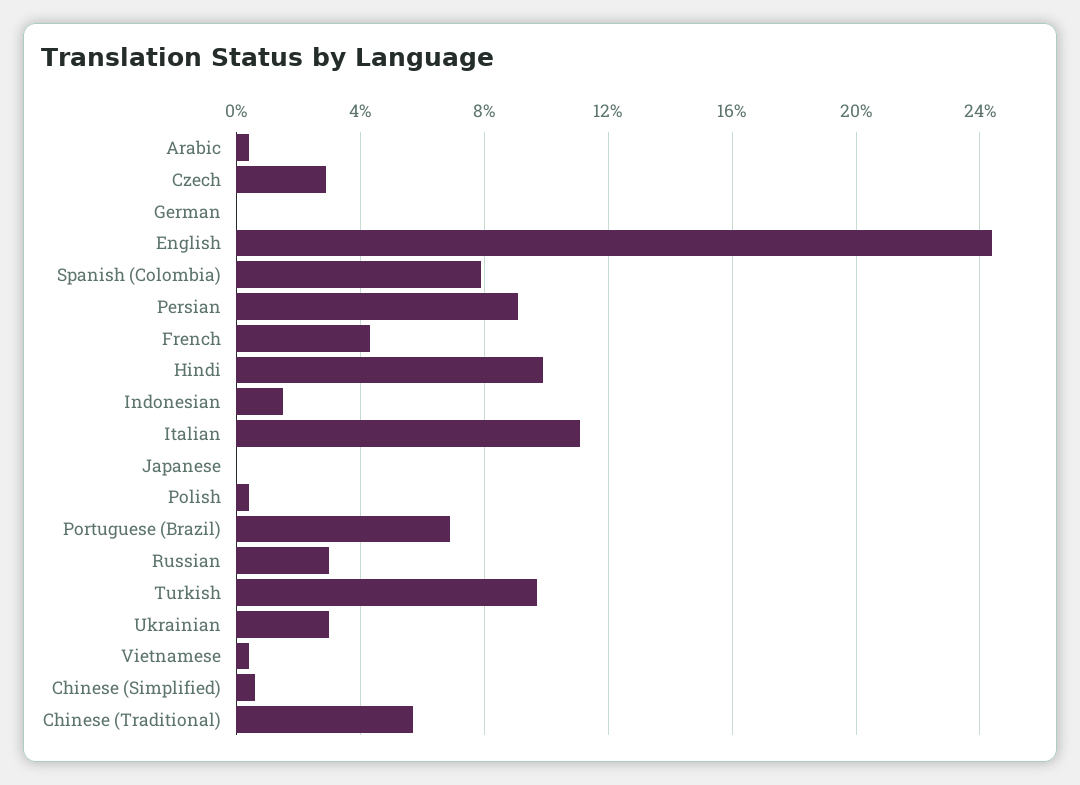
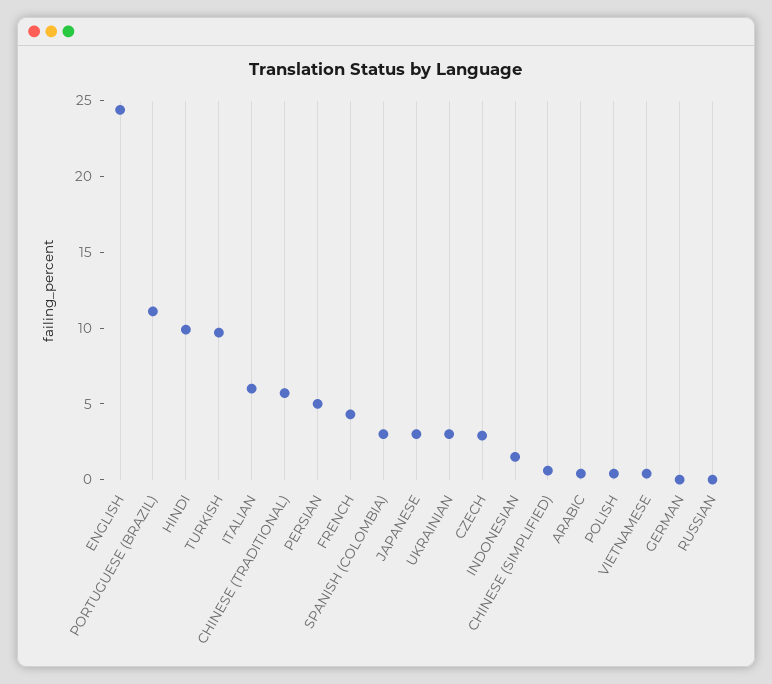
Spanish (Colombia): 8 -> 3
Persian: 9 -> 5
Italian: 11 -> 6
Japanese: 0 -> 3
Portuguese (Brazil): 7 -> 11
Russian: 3 -> 0

